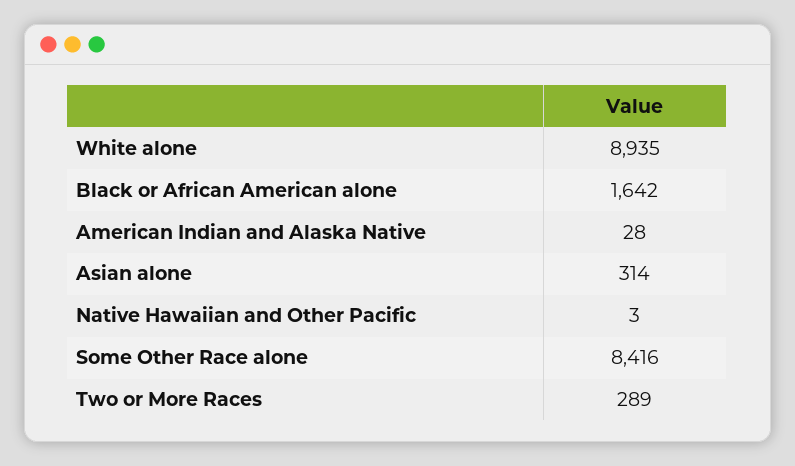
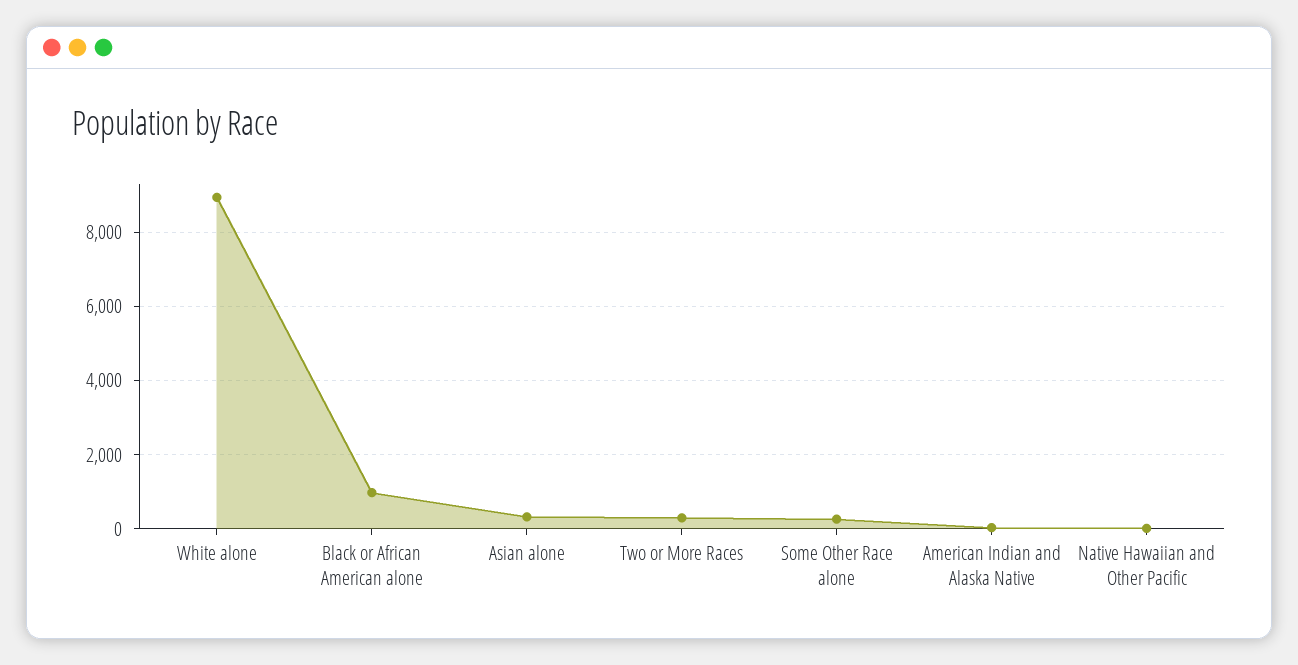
Black or African American alone: 1642 -> 1000
Some Other Race alone: 8416 -> 200

